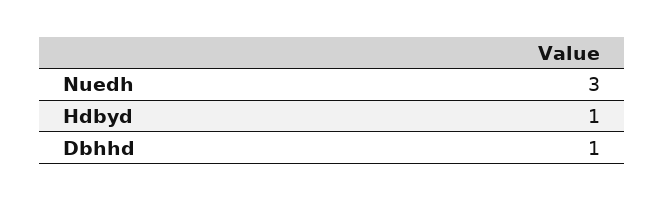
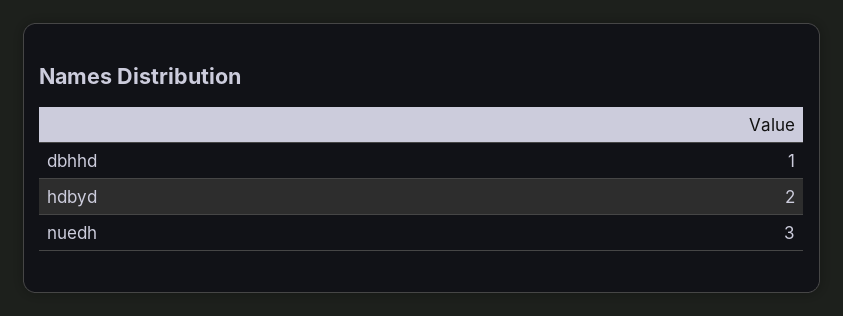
Hdbyd: 1 -> 2

